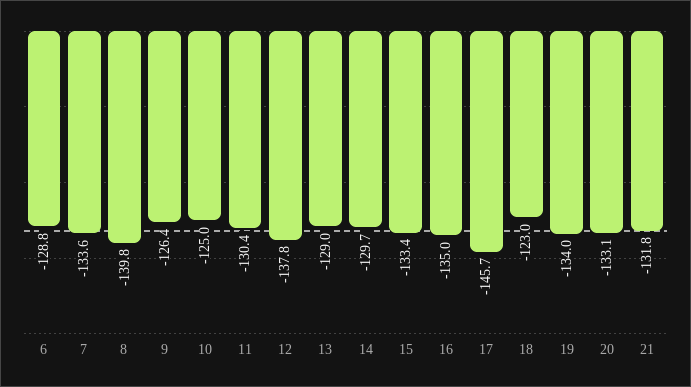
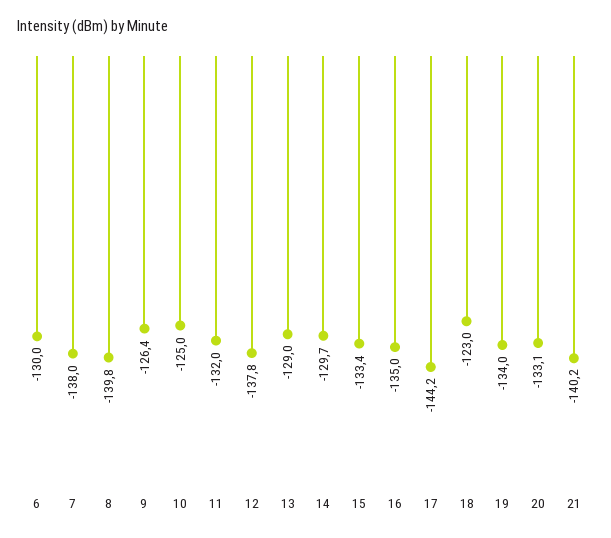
6: -128.8 -> -130
7: -133.6 -> -138
11: -130.4 -> -132
17: -145.7 -> -144.2
21: -131.8 -> -140.2

